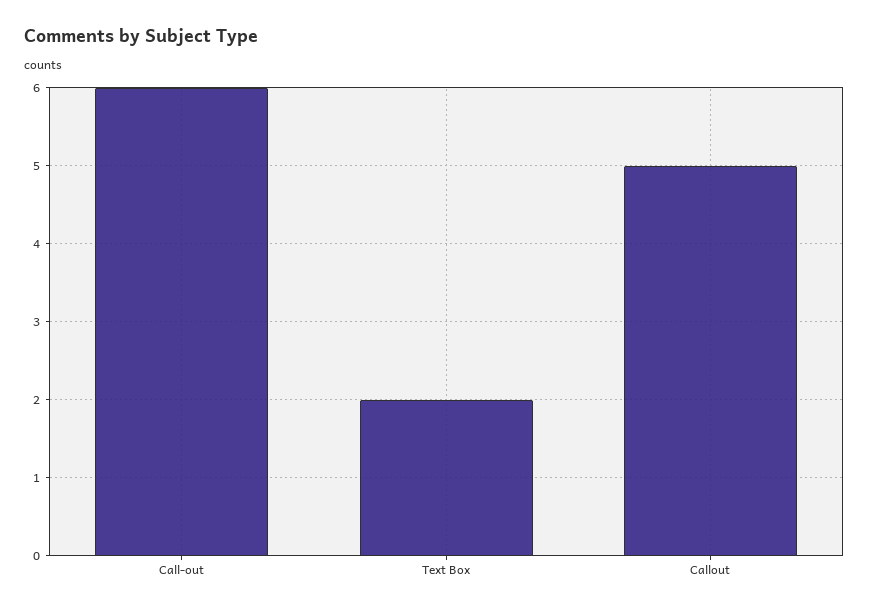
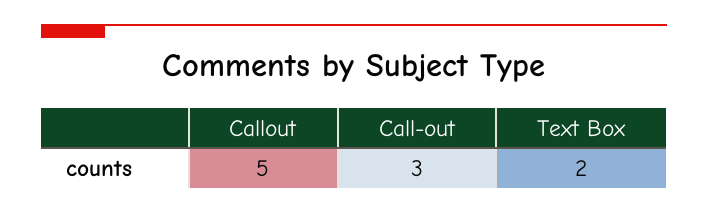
Call-out: 6 -> 3

